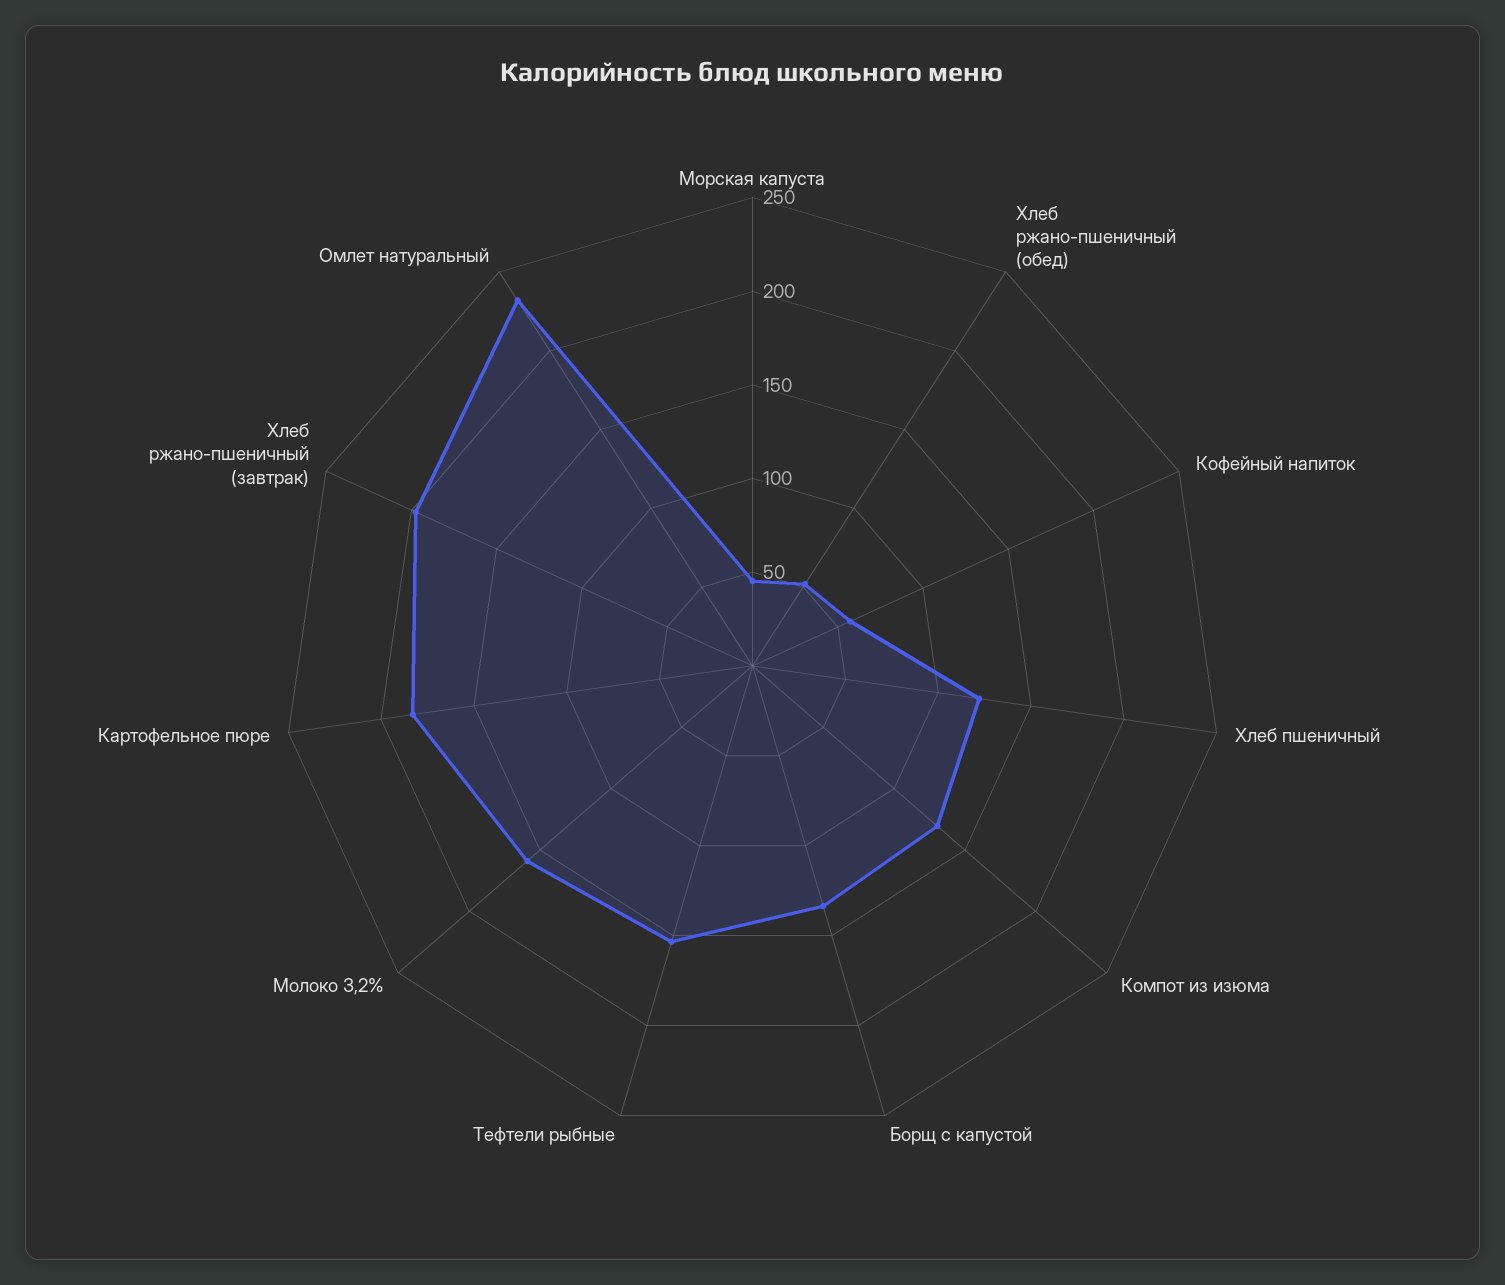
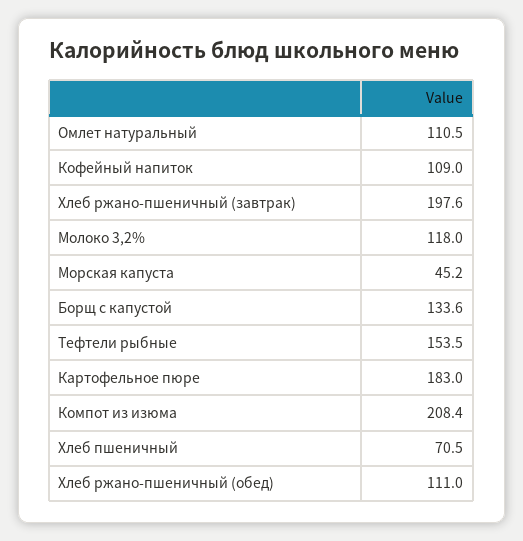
Хлеб ржано-пшеничный (обед): 50 -> 111
Кофейный напиток: 60 -> 109
Хлеб пшеничный: 120 -> 70.5
Компот из изюма: 130 -> 208.4
Молоко 3,2%: 160 -> 118
Омлет натуральный: 230 -> 110.5

